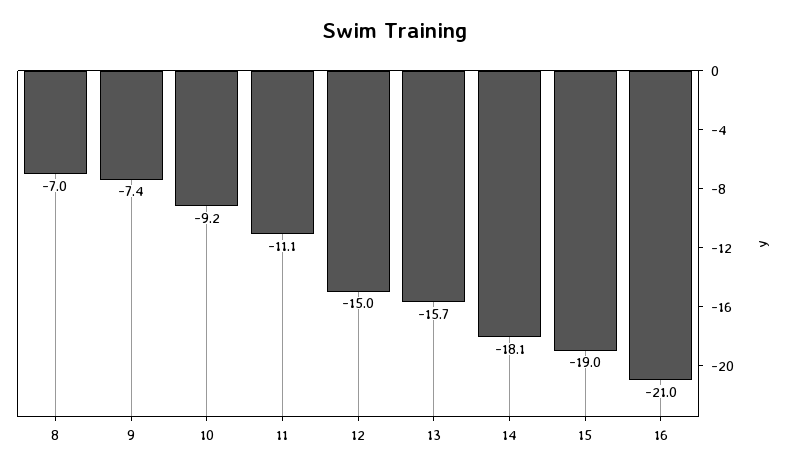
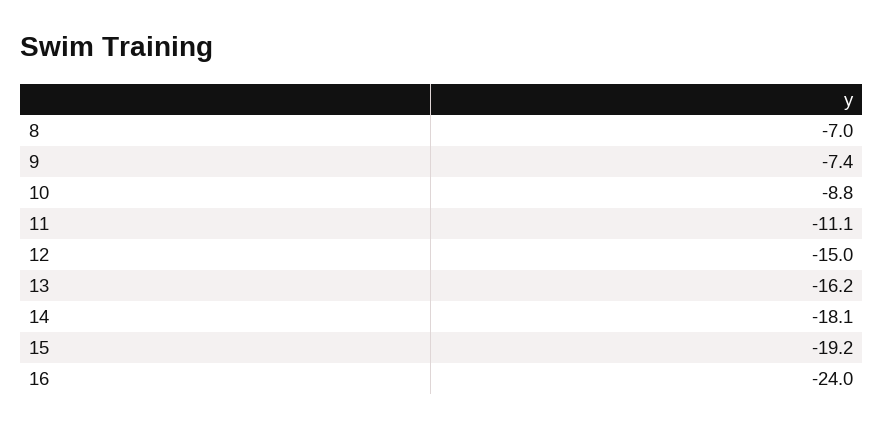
10: -9.2 -> -8.8
13: -15.7 -> -16.2
15: -19 -> -19.2
16: -21 -> -24

